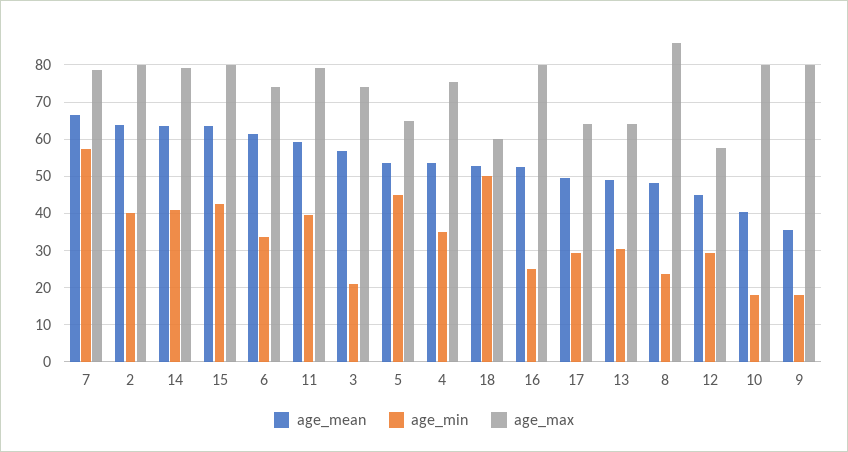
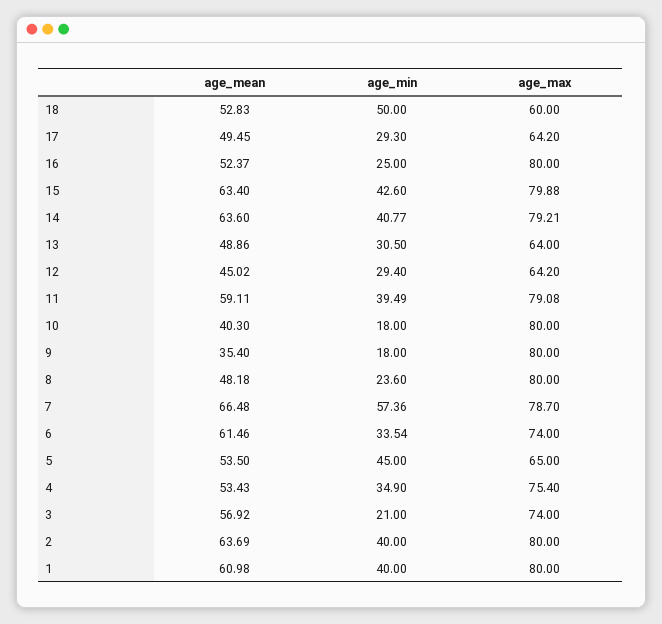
age_max, 8: 86 -> 80
age_max, 12: 58 -> 64.2
age_mean, 1: none -> 60.98
age_min, 1: none -> 40
age_max, 1: none -> 80

